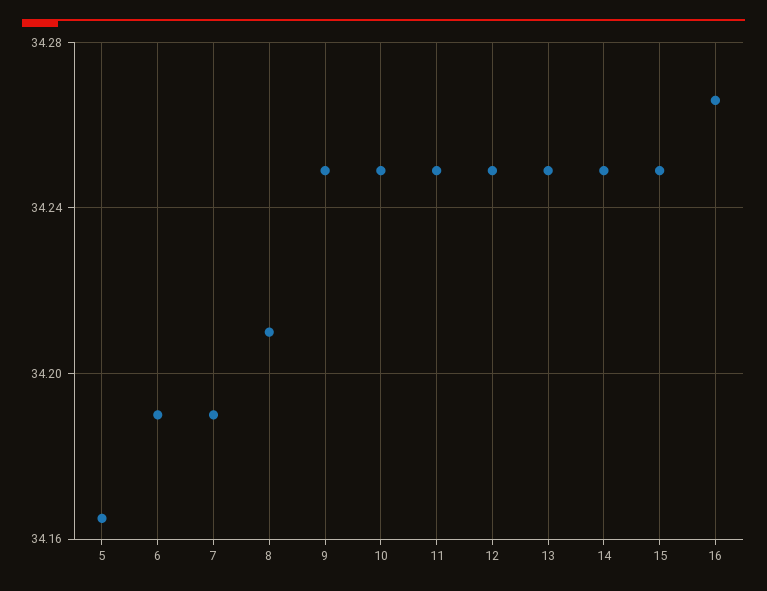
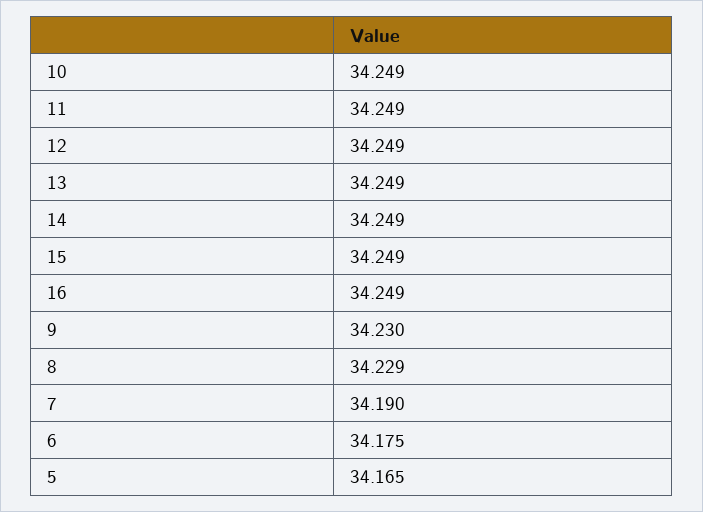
6: 34.19 -> 34.175
8: 34.21 -> 34.229
9: 34.25 -> 34.23
16: 34.265 -> 34.249

